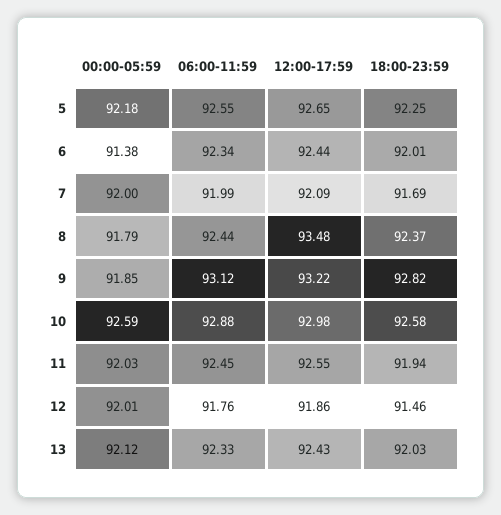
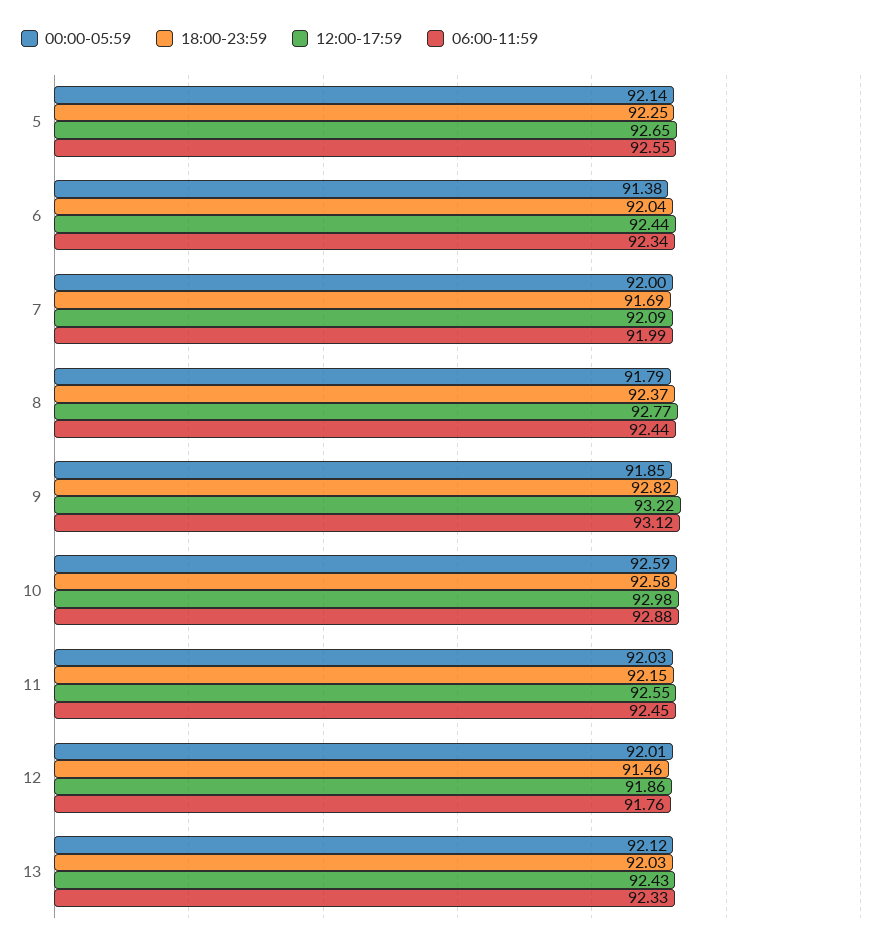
00:00-05:59, 5: 92.18 -> 92.14
18:00-23:59, 6: 92.01 -> 92.04
12:00-17:59, 8: 93.48 -> 92.77
18:00-23:59, 11: 91.94 -> 92.15

